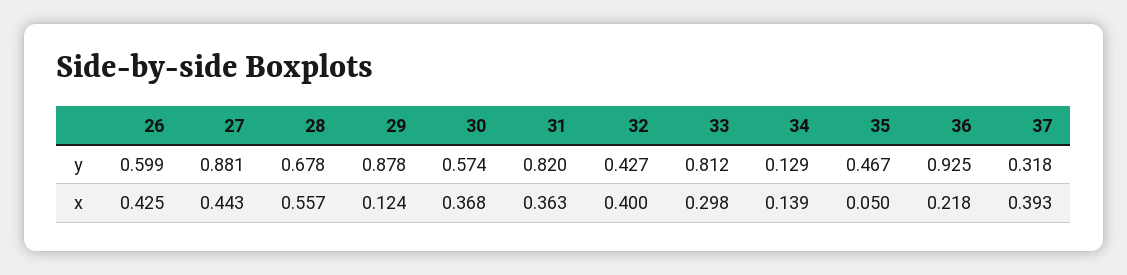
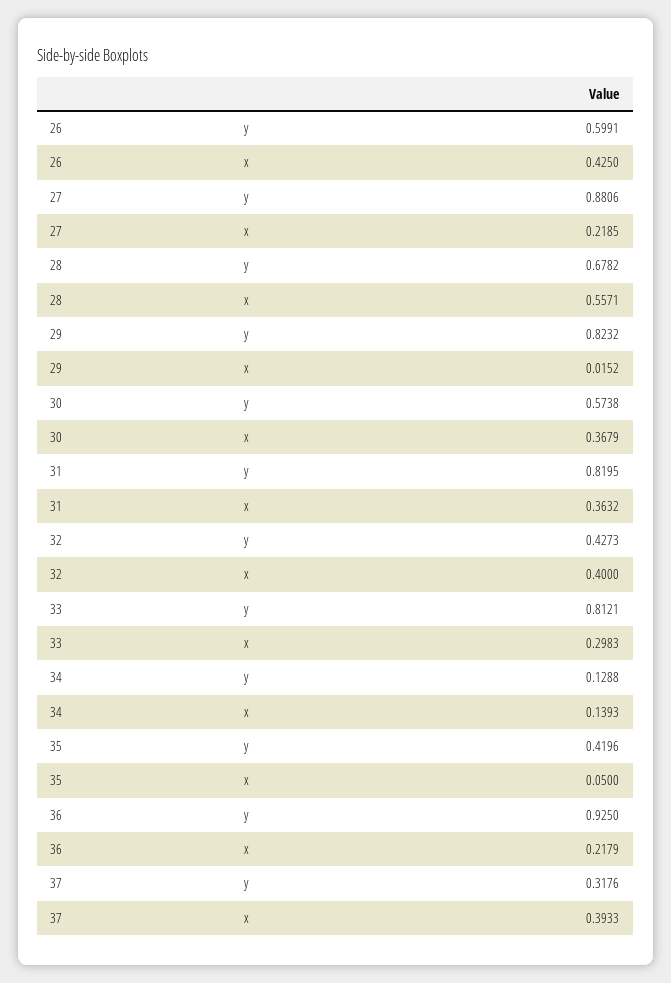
29, y: 0.878 -> 0.8232
35, y: 0.467 -> 0.4196
27, x: 0.443 -> 0.2185
29, x: 0.124 -> 0.0152

